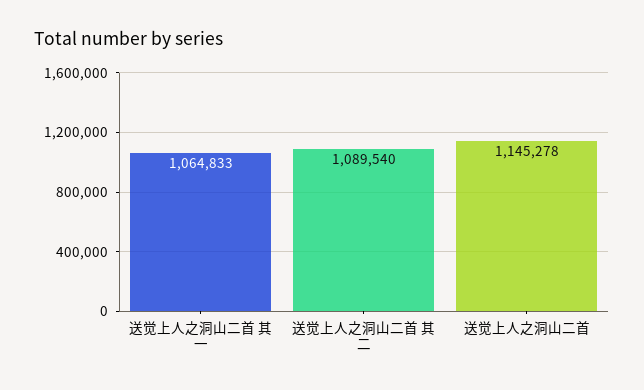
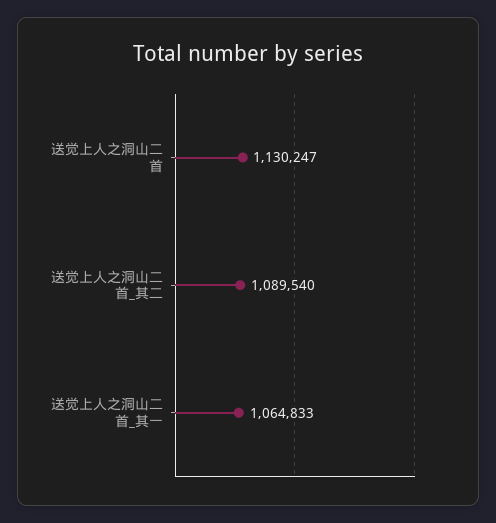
送觉上人之洞山二首: 1145278 -> 1130247

